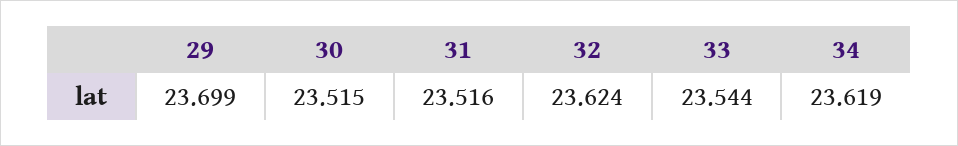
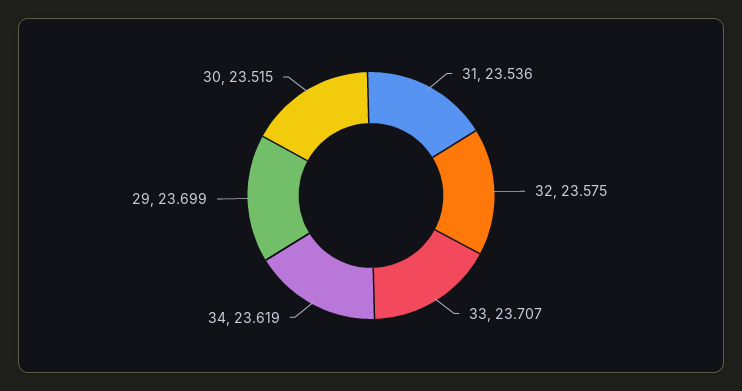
31: 23.516 -> 23.536
32: 23.624 -> 23.575
33: 23.544 -> 23.707

